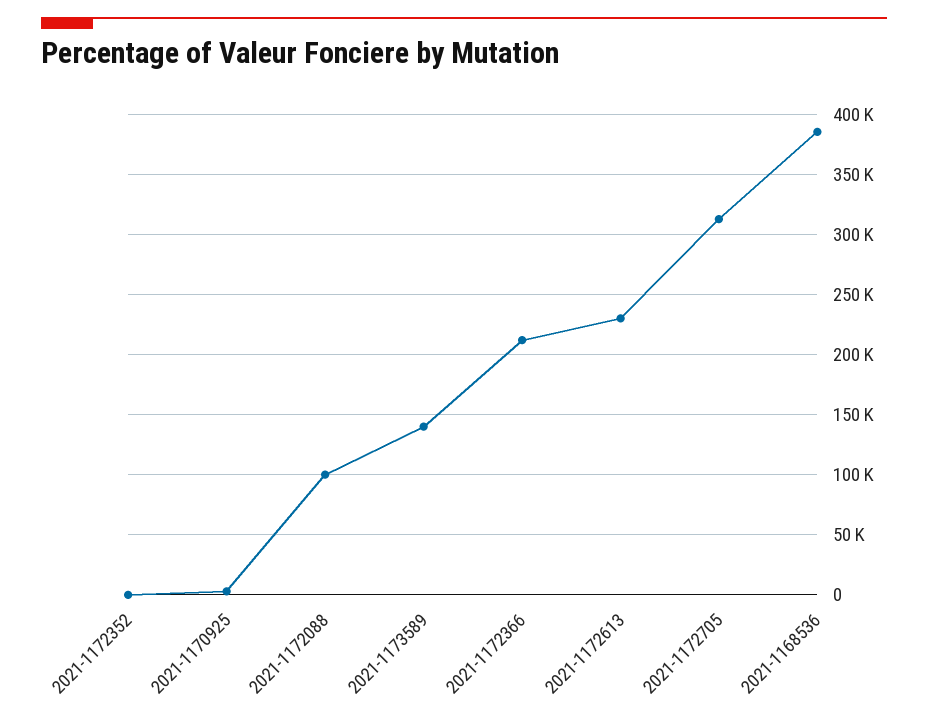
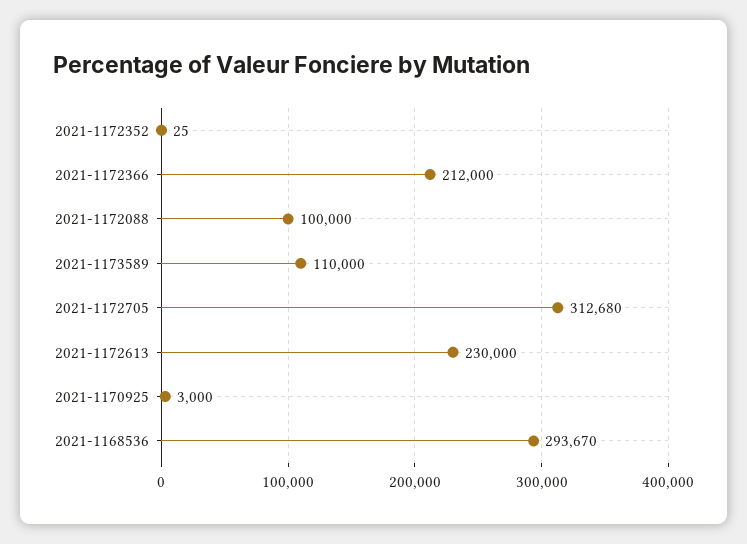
2021-1173589: 140000 -> 110000
2021-1168536: 385000 -> 293670

